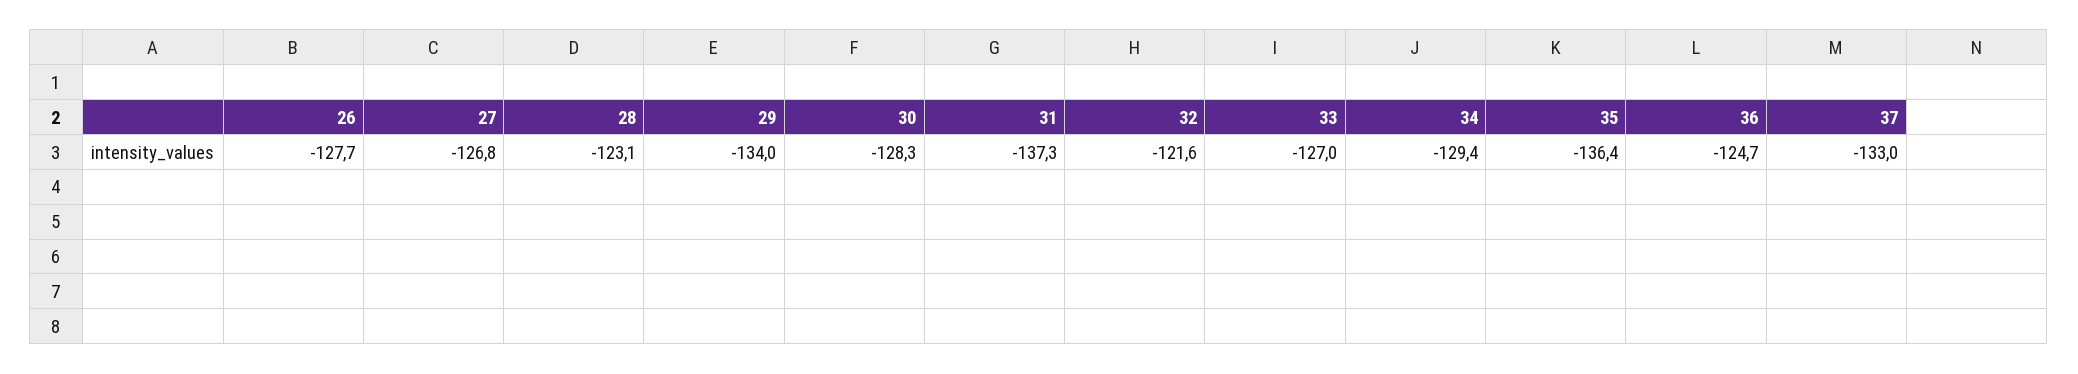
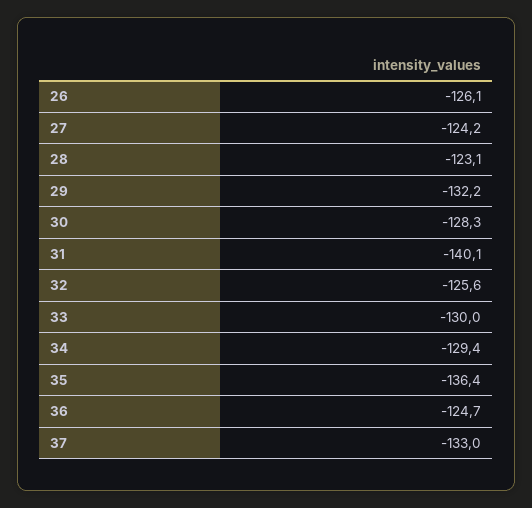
26: -127.7 -> -126.1
27: -126.8 -> -124.2
29: -134 -> -132.2
31: -137.3 -> -140.1
32: -121.6 -> -125.6
33: -127 -> -130

